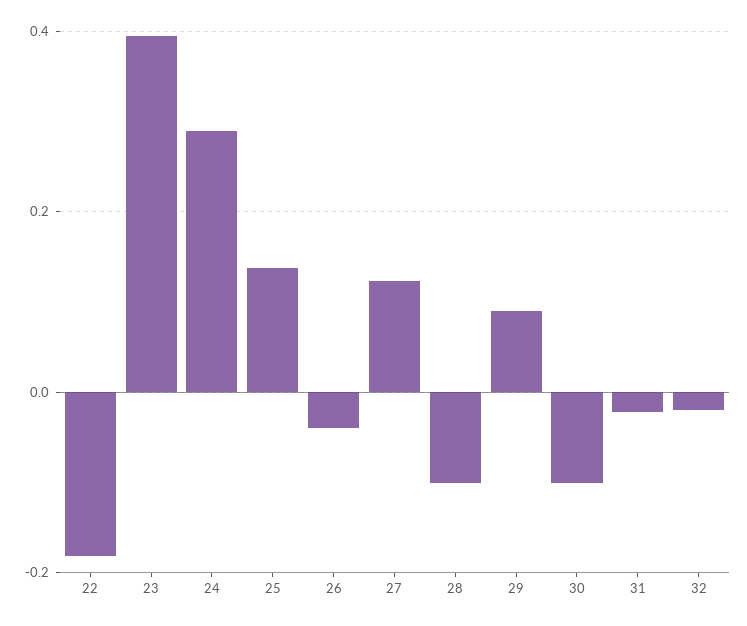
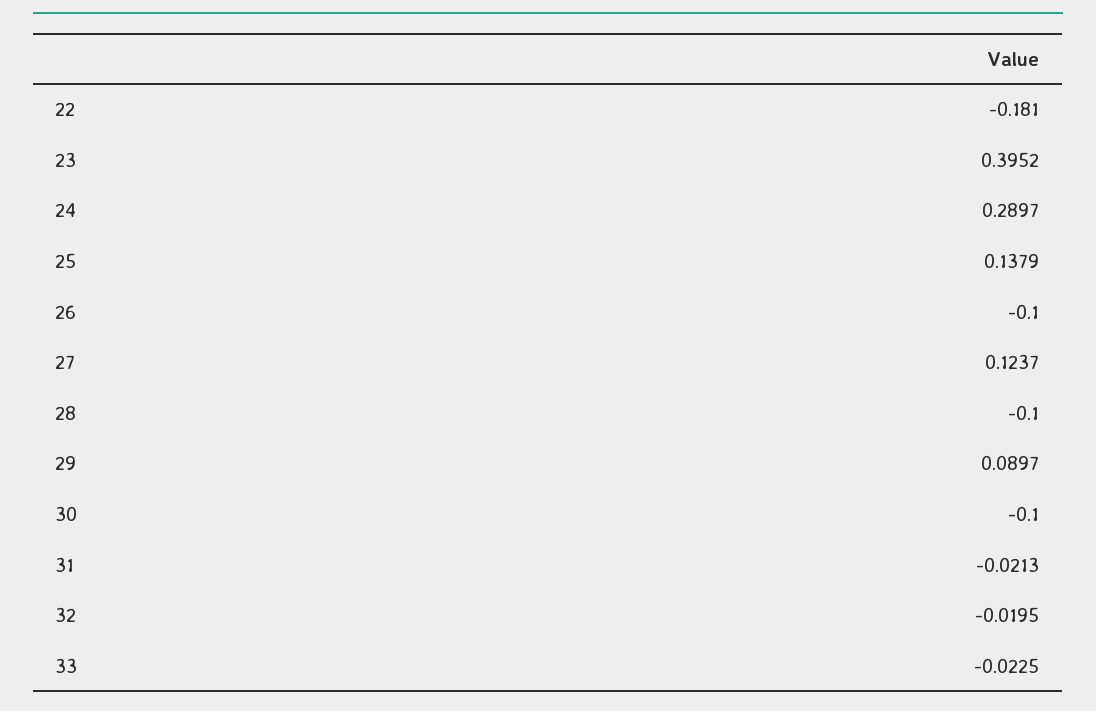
26: -0.04 -> -0.1
33: none -> -0.0225

